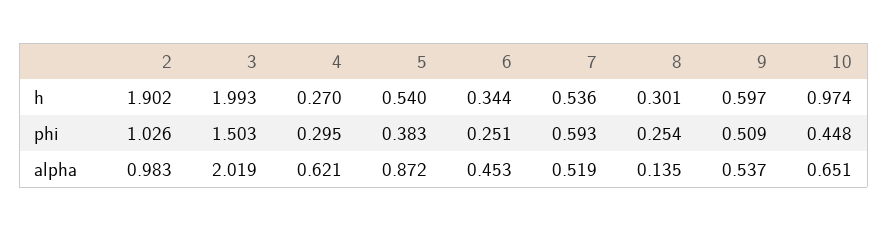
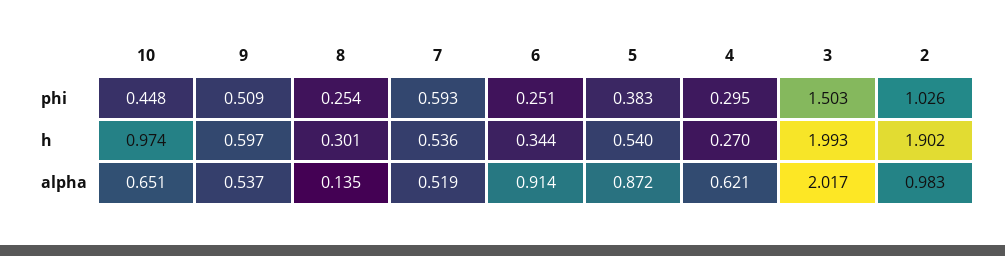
3, alpha: 2.019 -> 2.017
6, alpha: 0.453 -> 0.914

